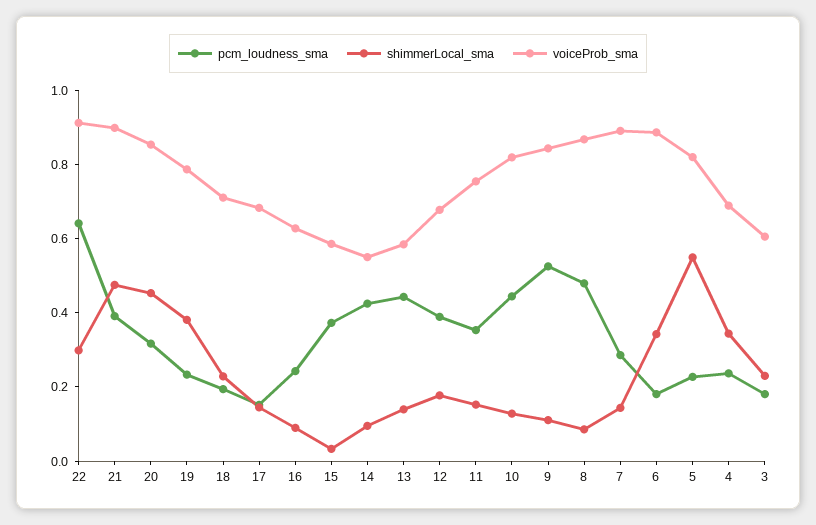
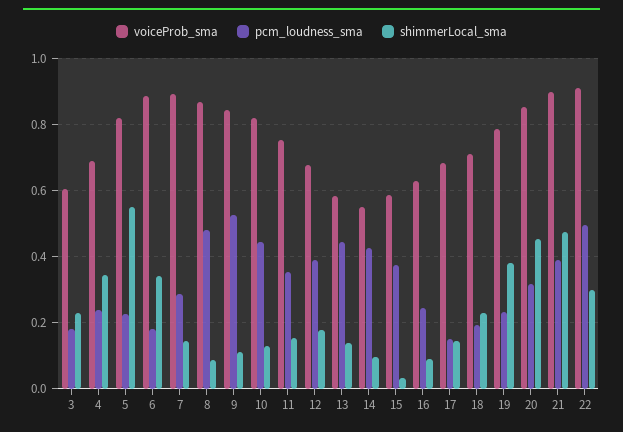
pcm_loudness_sma, 22: 0.65 -> 0.5

